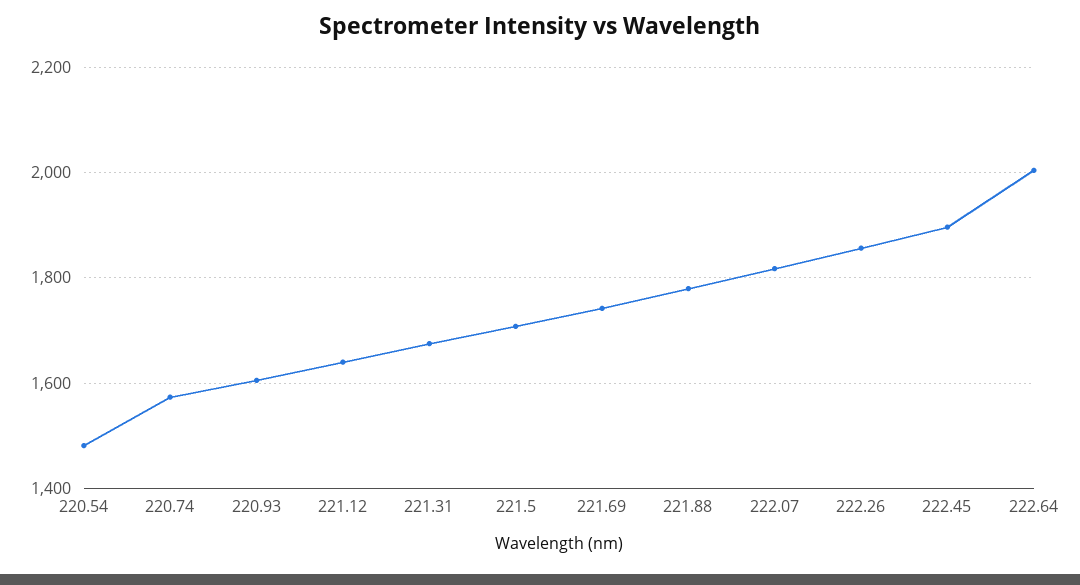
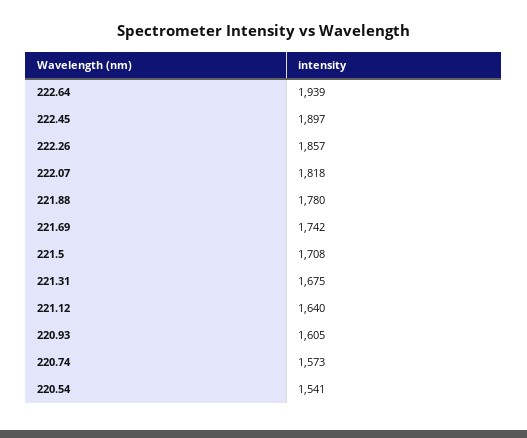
220.54: 1480 -> 1541
222.64: 2000 -> 1939

